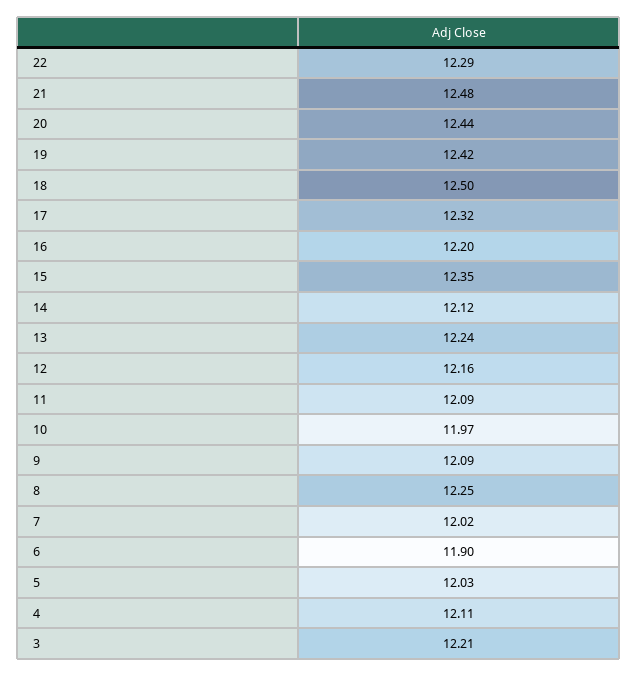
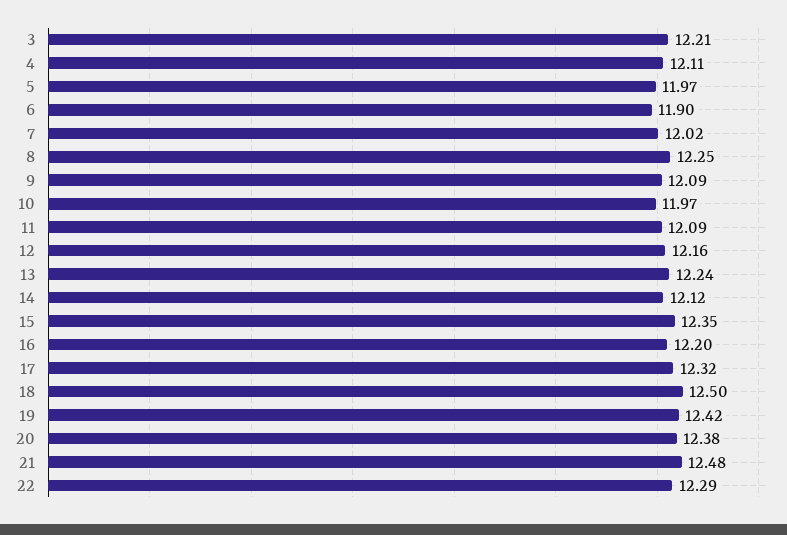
20: 12.44 -> 12.38
5: 12.03 -> 11.97

